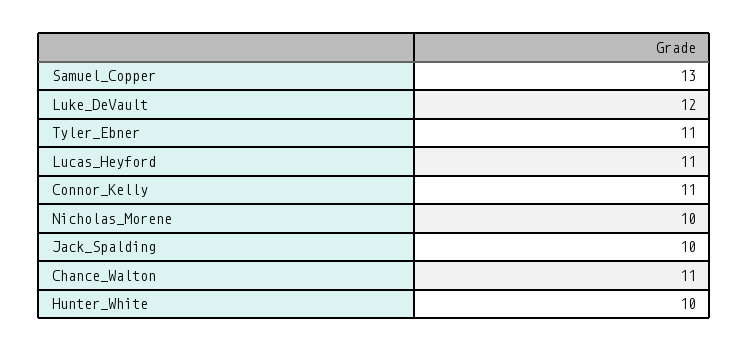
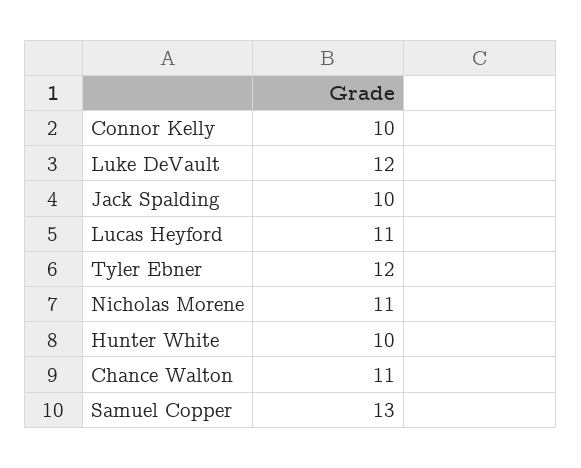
Tyler_Ebner: 11 -> 12
Connor_Kelly: 11 -> 10
Nicholas_Morene: 10 -> 11

